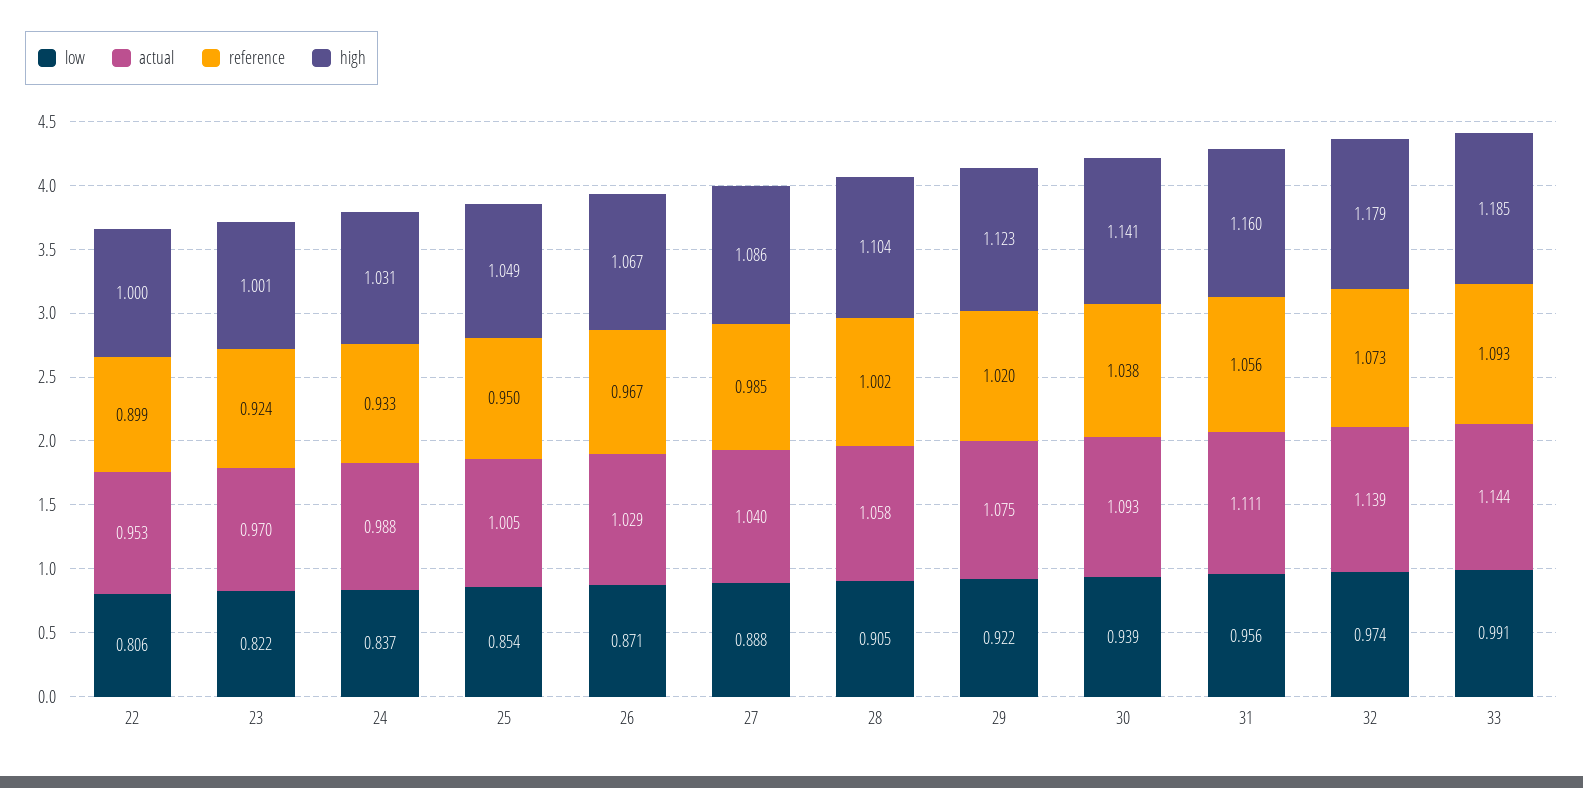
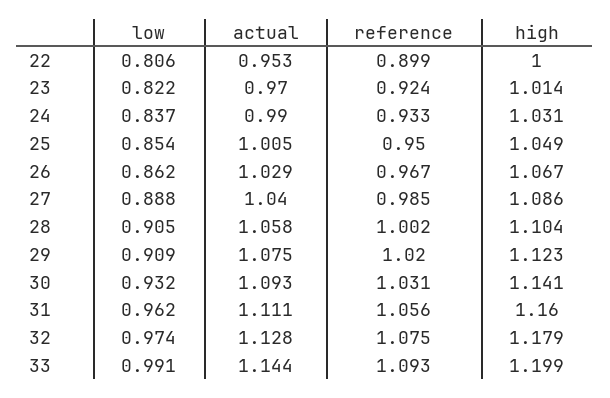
high, 23: 1.001 -> 1.014
actual, 24: 0.988 -> 0.99
low, 26: 0.871 -> 0.862
low, 29: 0.922 -> 0.909
low, 30: 0.939 -> 0.932
reference, 30: 1.038 -> 1.031
low, 31: 0.956 -> 0.962
actual, 32: 1.139 -> 1.128
reference, 32: 1.073 -> 1.075
high, 33: 1.185 -> 1.199

